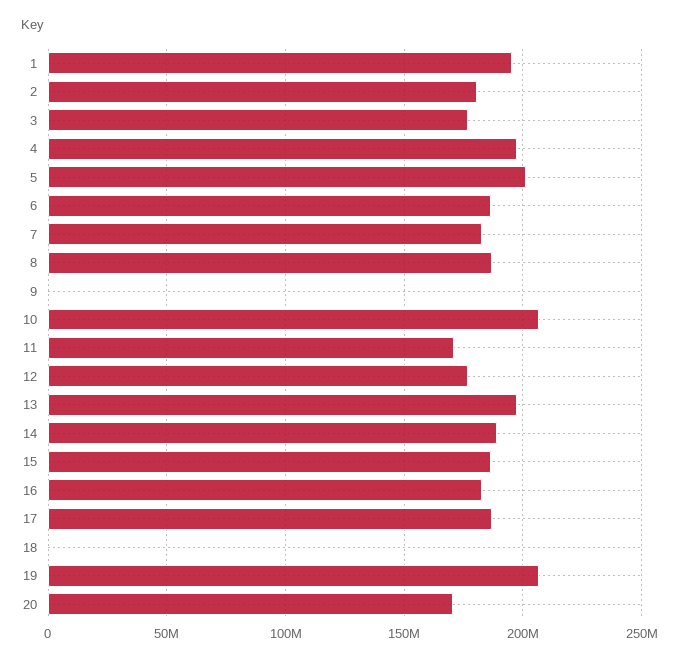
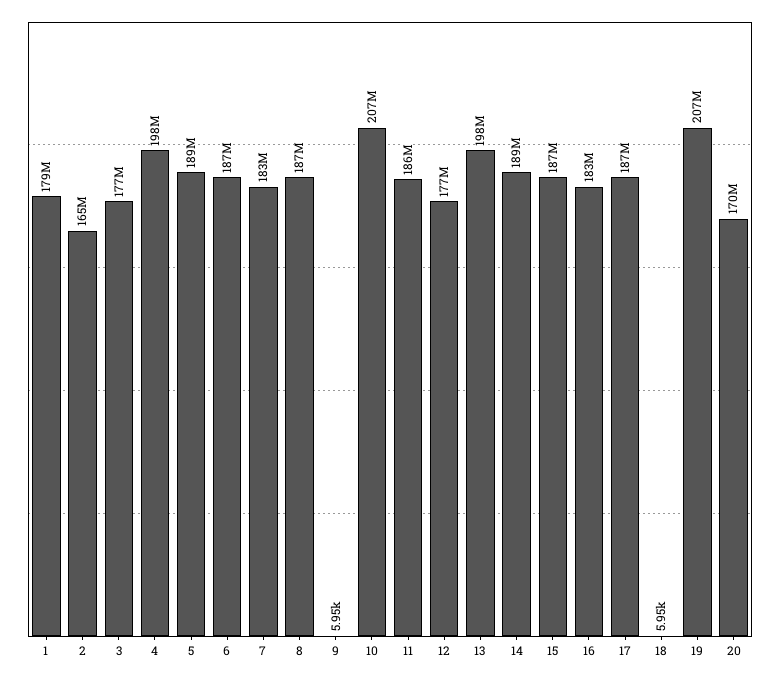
1: 195000000 -> 179000000
2: 180000000 -> 165000000
5: 200000000 -> 189000000
11: 170000000 -> 186000000

